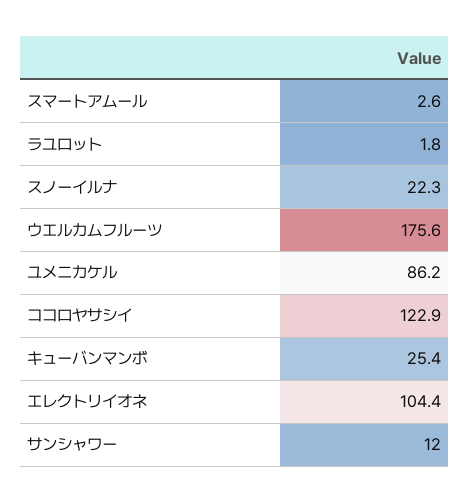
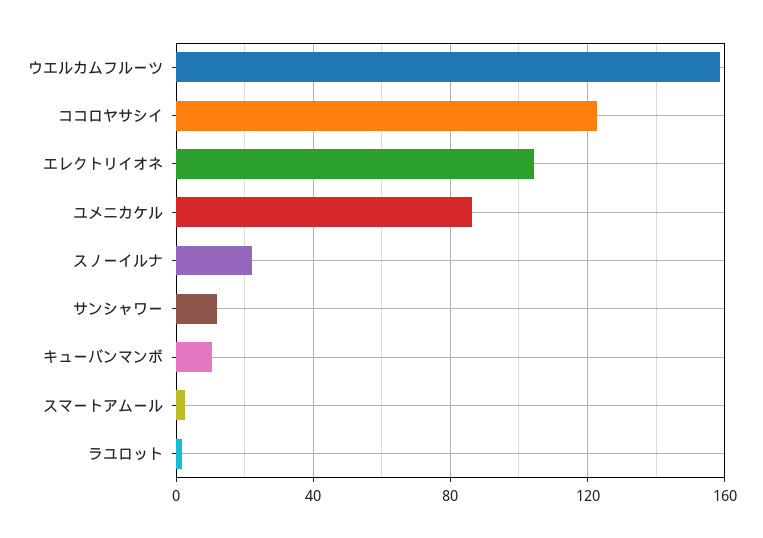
ウエルカムフルーツ: 175.6 -> 160
キューバンマンボ: 25.4 -> 10

